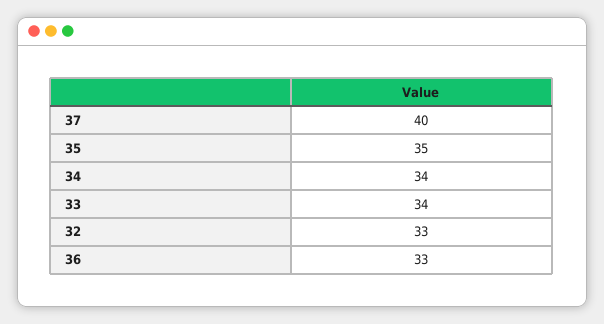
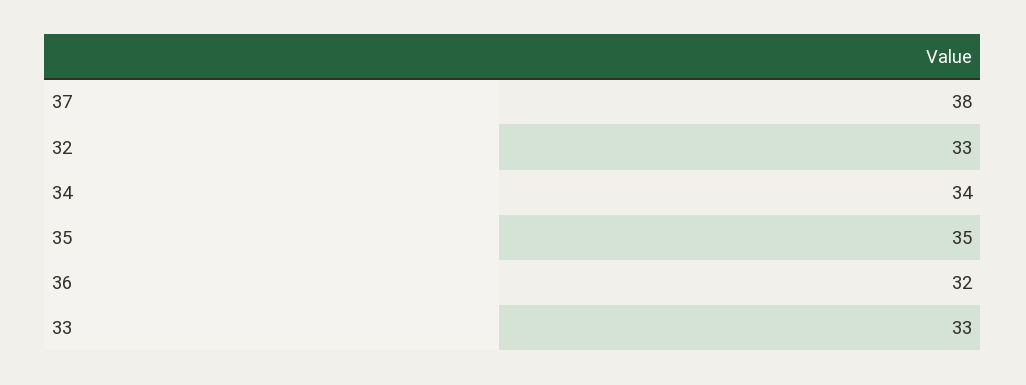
37: 40 -> 38
33: 34 -> 33
36: 33 -> 32

